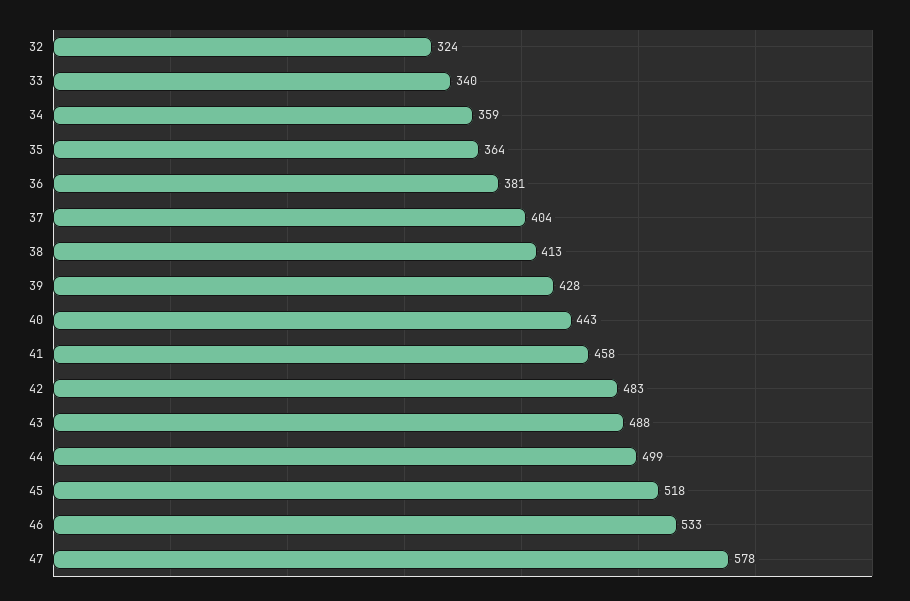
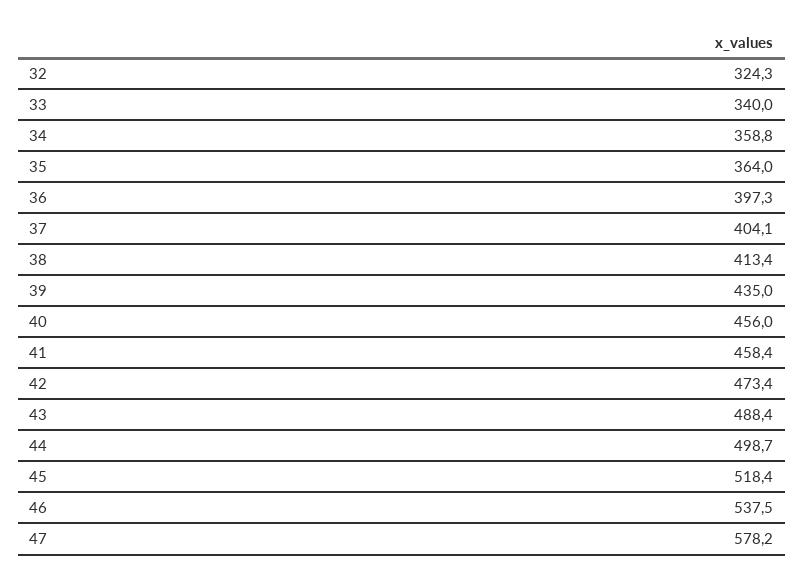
36: 381 -> 397.3
39: 428 -> 435
40: 443 -> 456
42: 483 -> 473.4
46: 533 -> 537.5

